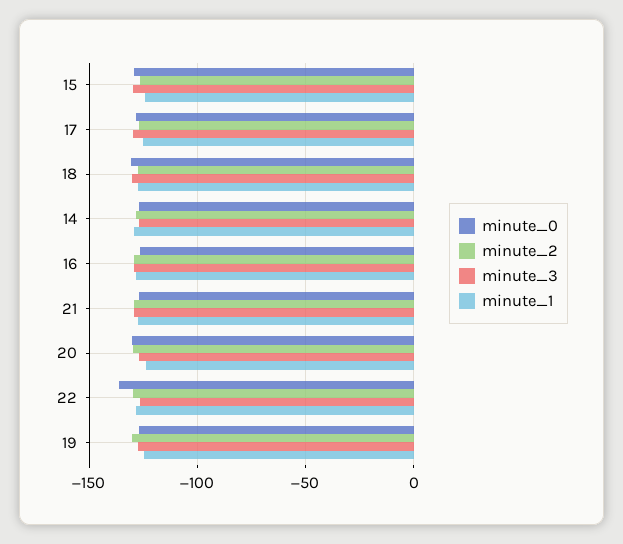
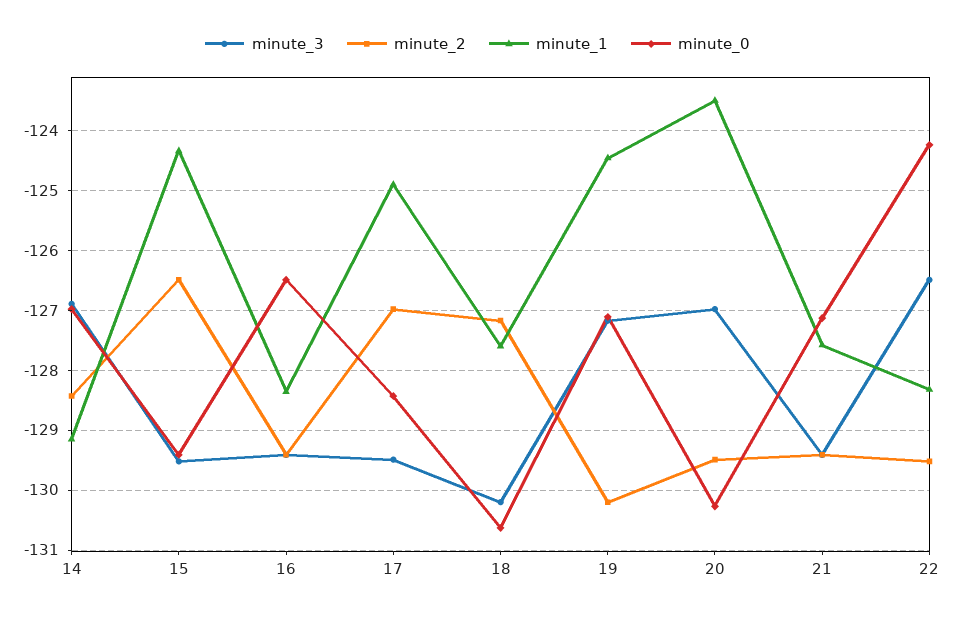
minute_0, 22: -135 -> -124.2

